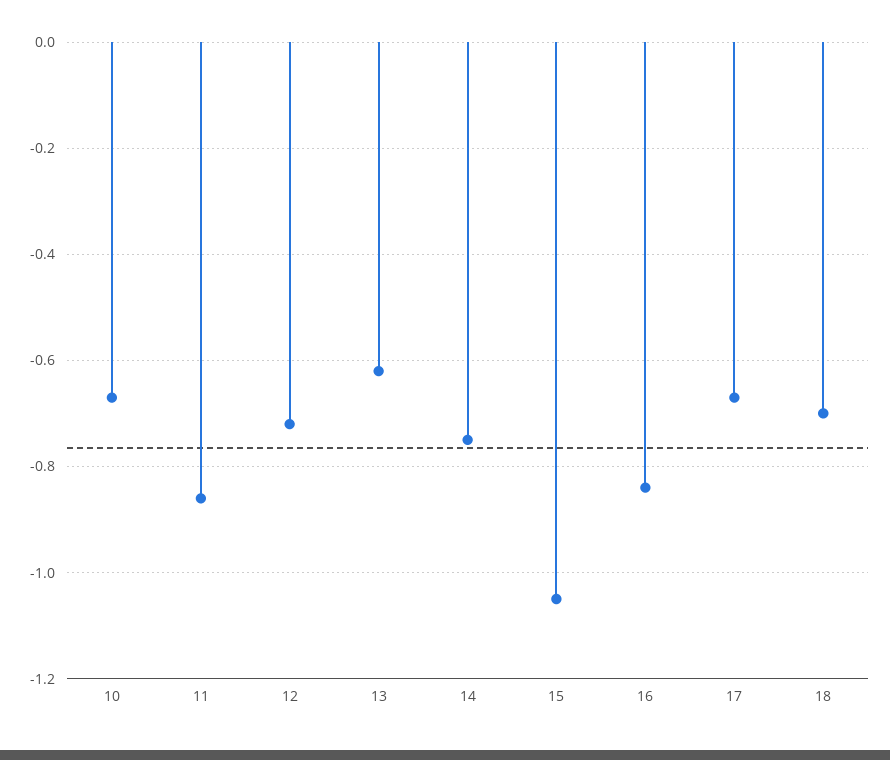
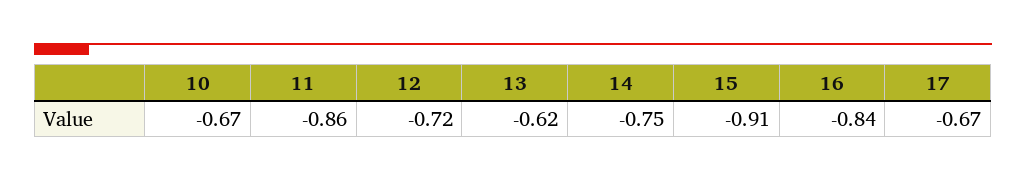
15: -1.05 -> -0.91
18: -0.7 -> none

